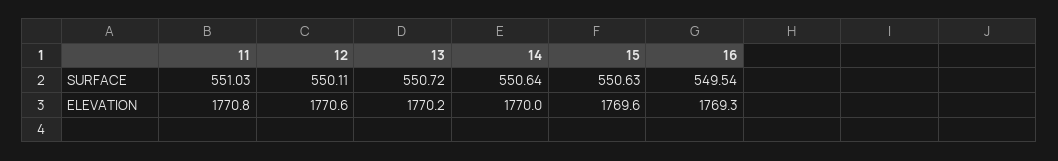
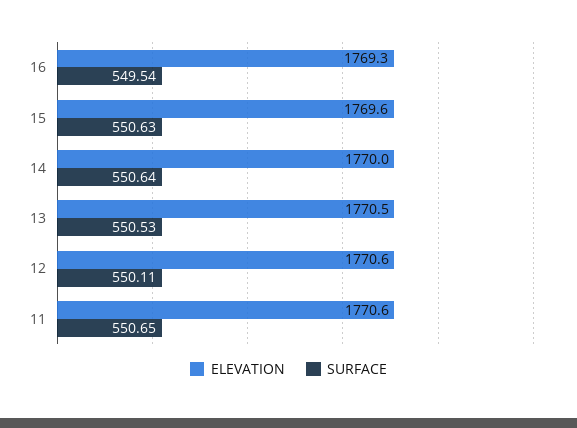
SURFACE, 11: 551.03 -> 550.65
SURFACE, 13: 550.72 -> 550.53
ELEVATION, 11: 1770.8 -> 1770.6
ELEVATION, 13: 1770.2 -> 1770.5

